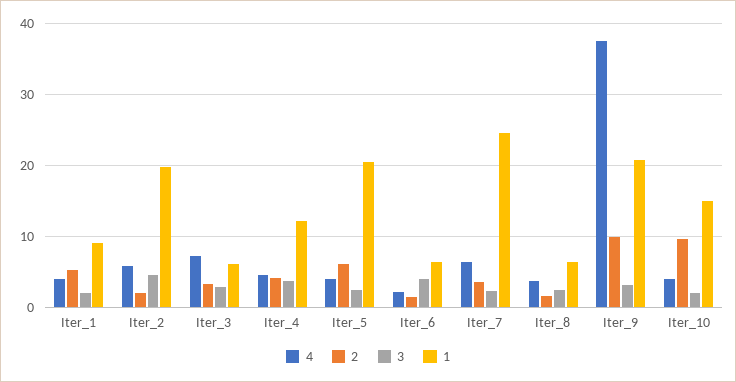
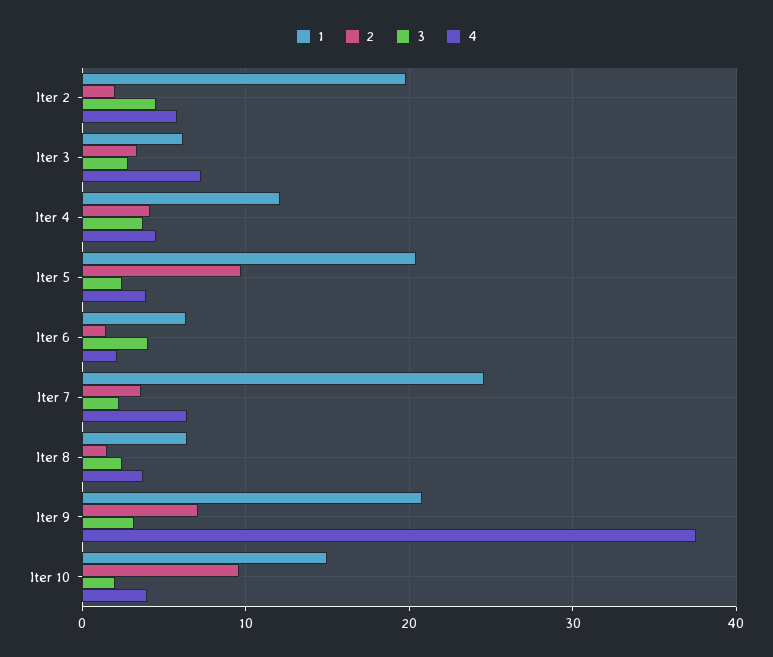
4, Iter_1: 4 -> none
2, Iter_1: 5 -> none
3, Iter_1: 2 -> none
1, Iter_1: 9 -> none
2, Iter_5: 6 -> 10
2, Iter_9: 10 -> 7

